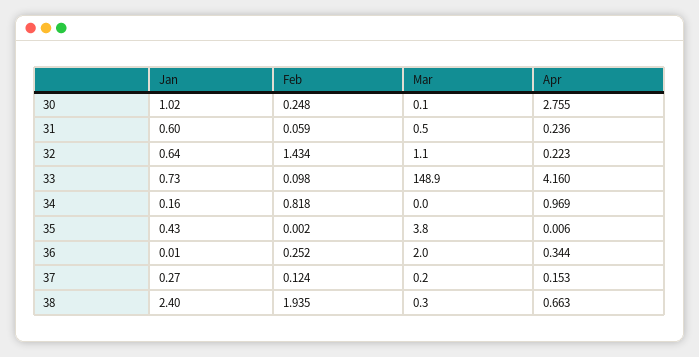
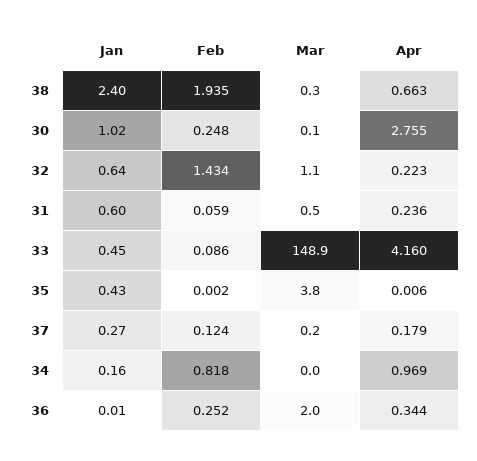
Jan, 33: 0.73 -> 0.45
Feb, 33: 0.098 -> 0.086
Apr, 37: 0.153 -> 0.179

